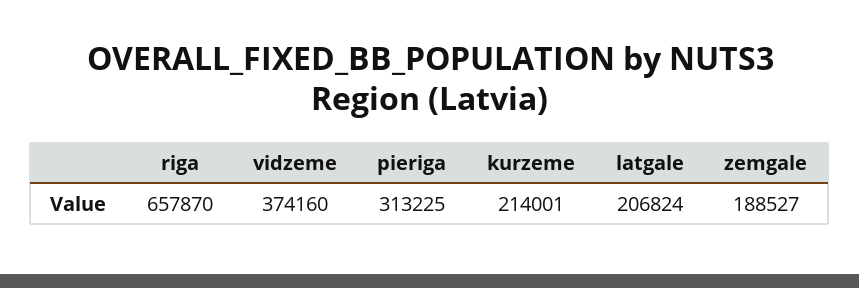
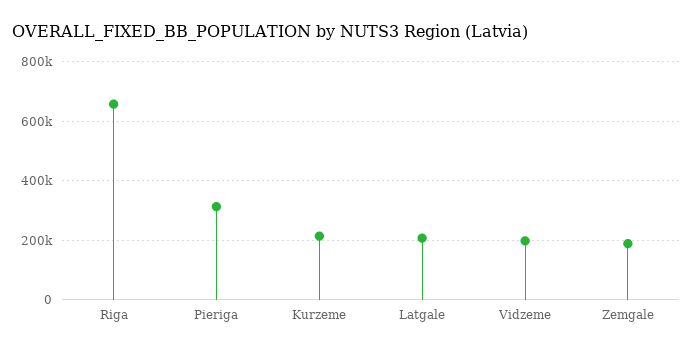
vidzeme: 374160 -> 200000

